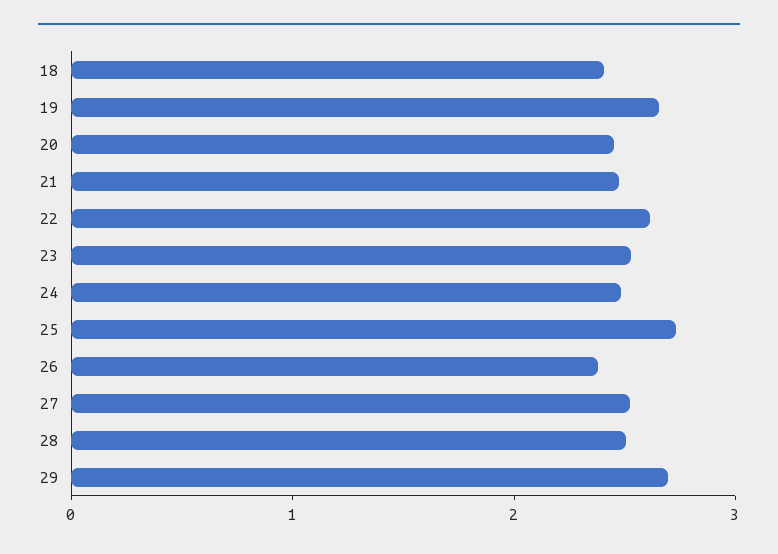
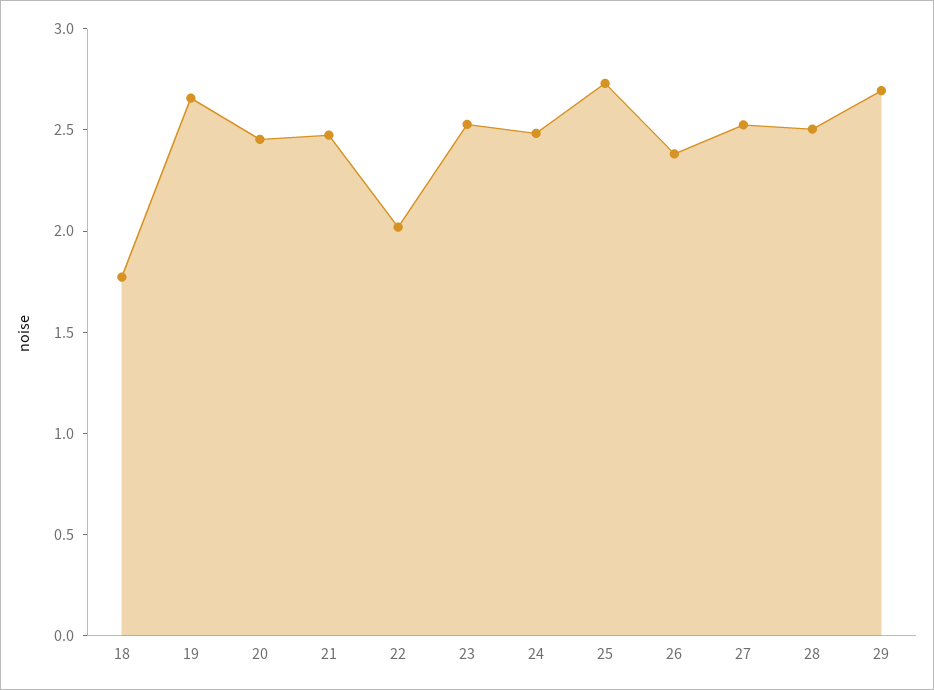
18: 2.4 -> 1.8
22: 2.6 -> 2

